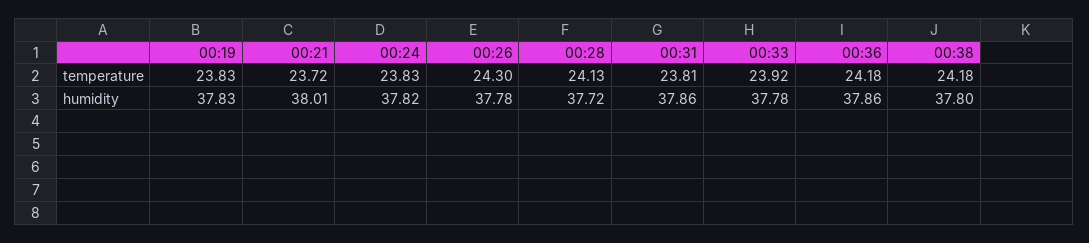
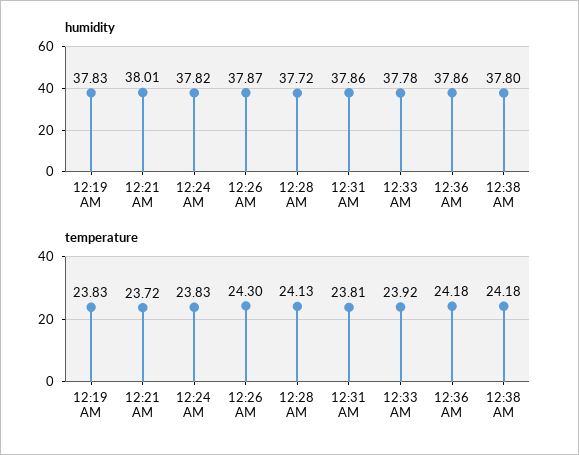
humidity, 00:26: 37.78 -> 37.87

